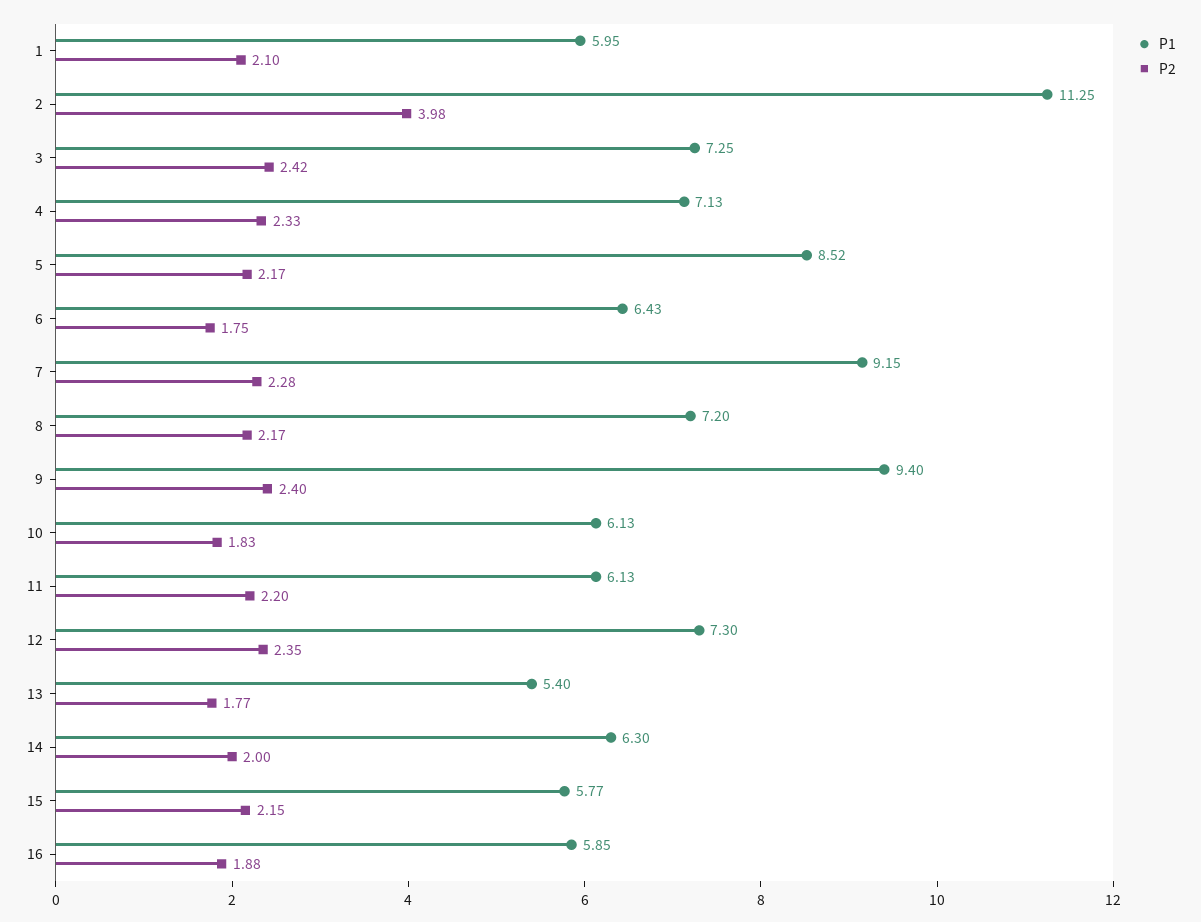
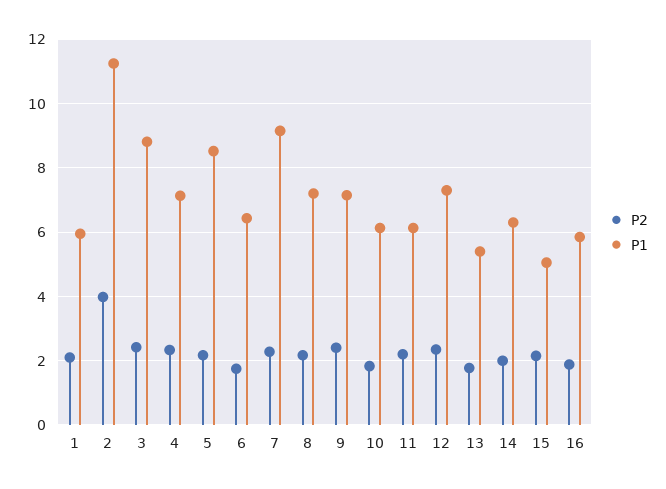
P1, 3: 7.25 -> 8.8
P1, 9: 9.4 -> 7.2
P1, 15: 5.77 -> 5

